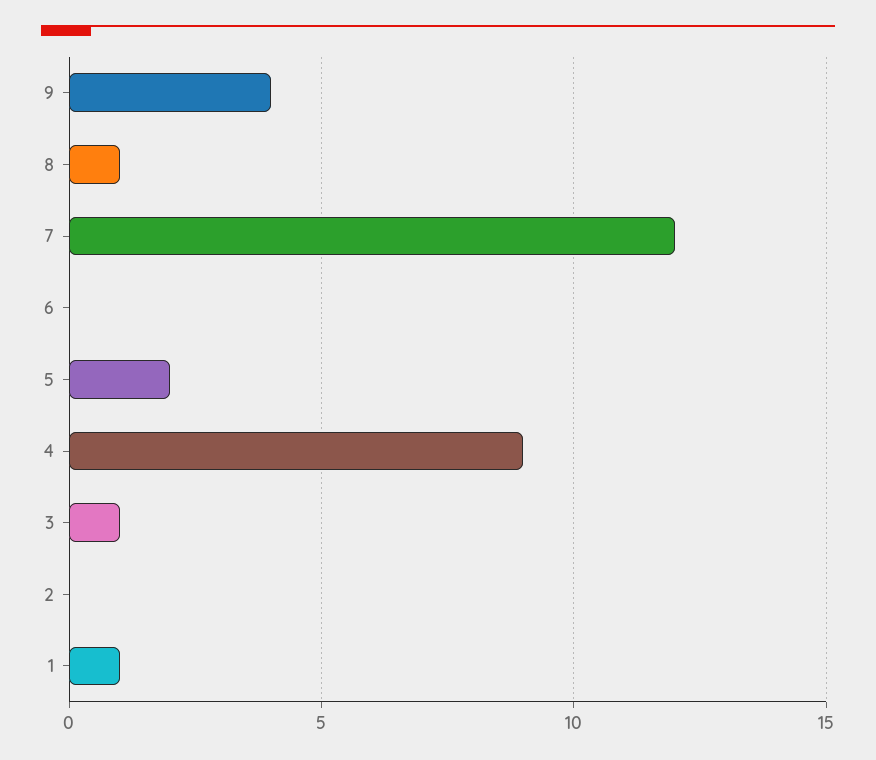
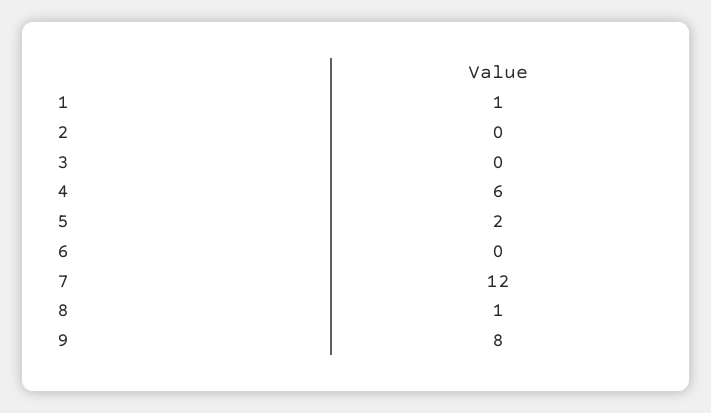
9: 4 -> 8
4: 9 -> 6
3: 1 -> 0

